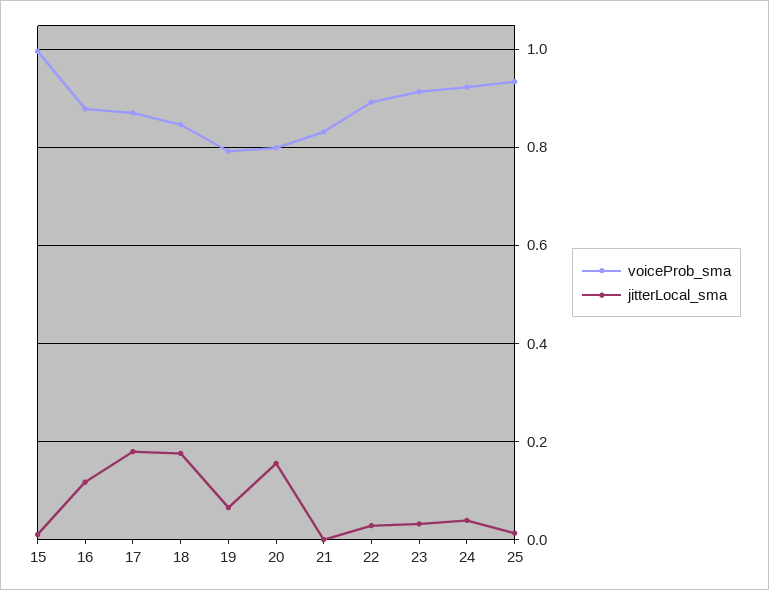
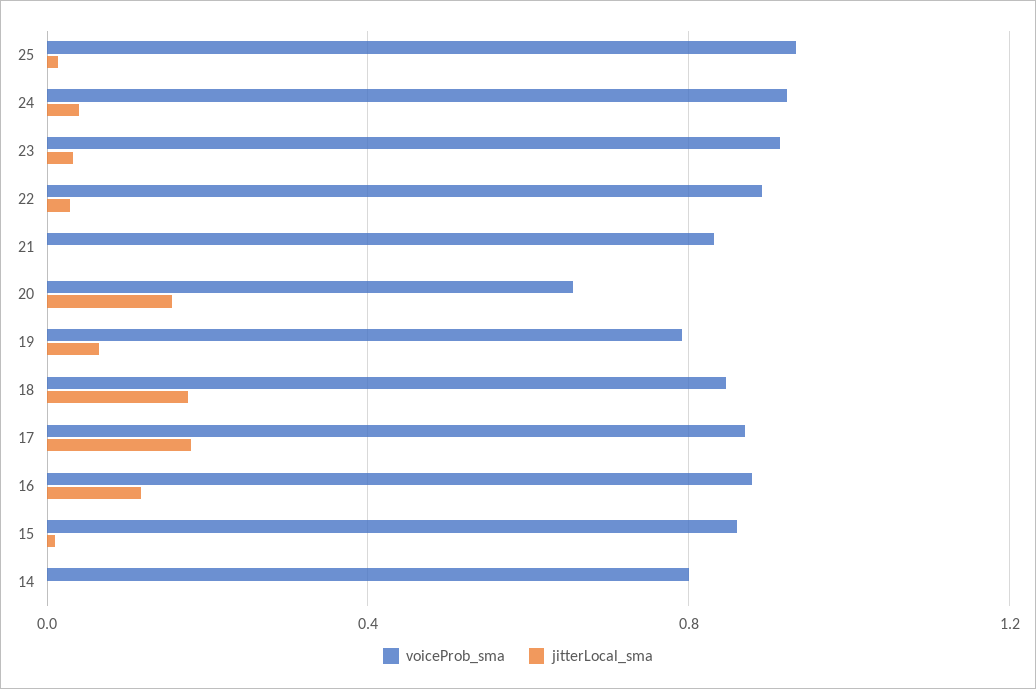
voiceProb_sma, 15: 1 -> 0.85
voiceProb_sma, 20: 0.8 -> 0.65
voiceProb_sma, 14: none -> 0.8
jitterLocal_sma, 14: none -> 0

